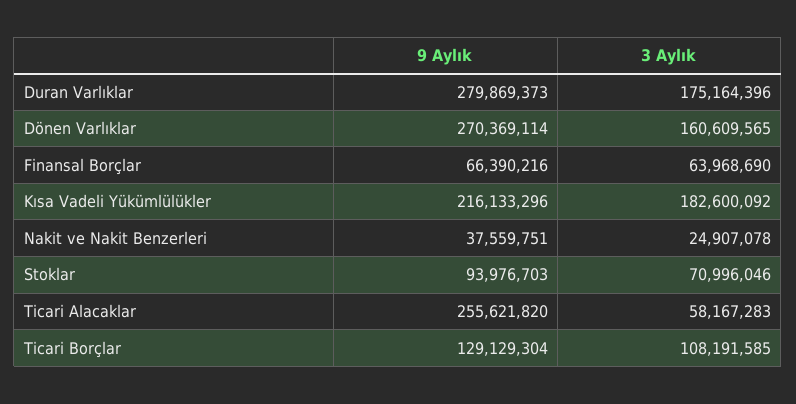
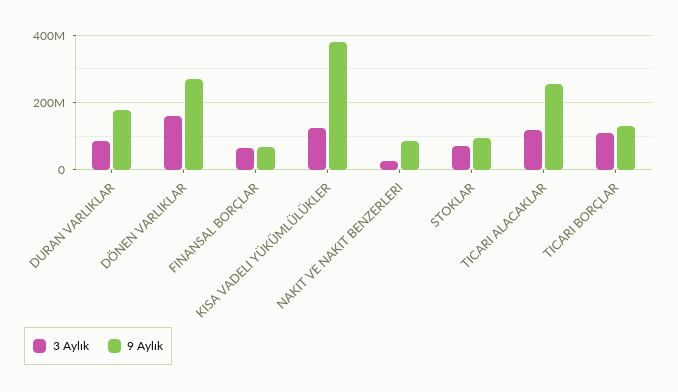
9 Aylık, Duran Varlıklar: 279869373 -> 180000000
3 Aylık, Duran Varlıklar: 175164396 -> 80000000
9 Aylık, Kısa Vadeli Yükümlülükler: 216133296 -> 380000000
3 Aylık, Kısa Vadeli Yükümlülükler: 182600092 -> 120000000
9 Aylık, Nakit ve Nakit Benzerleri: 37559751 -> 80000000
3 Aylık, Ticari Alacaklar: 58167283 -> 120000000

